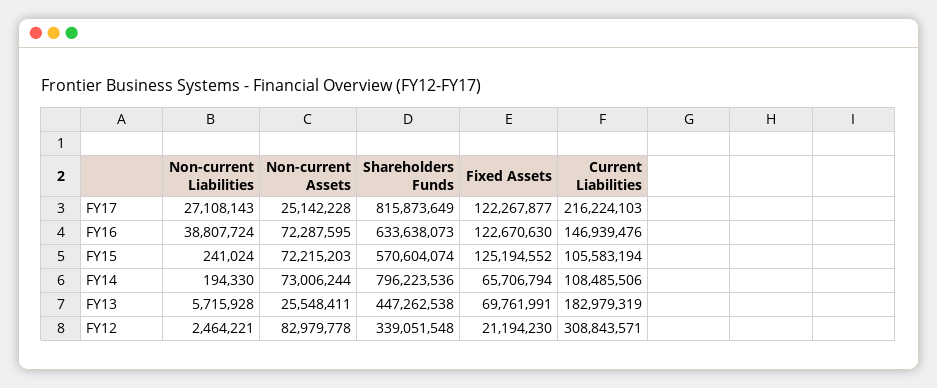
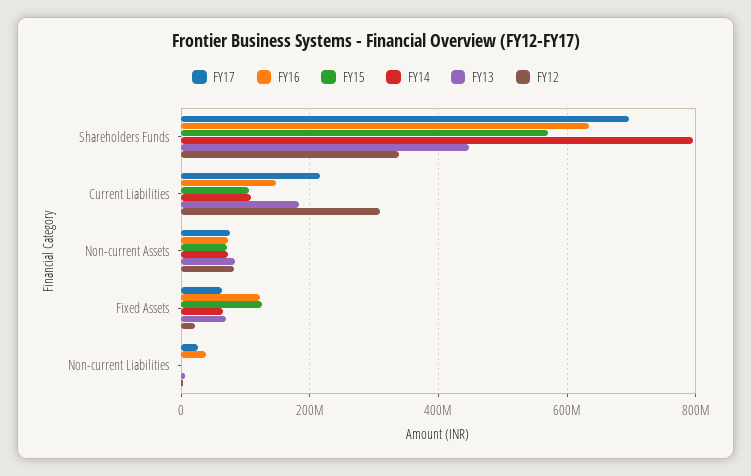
FY17, Non-current Assets: 25142228 -> 80000000
FY17, Shareholders Funds: 815873649 -> 700000000
FY17, Fixed Assets: 122267877 -> 60000000
FY13, Non-current Assets: 25548411 -> 80000000

